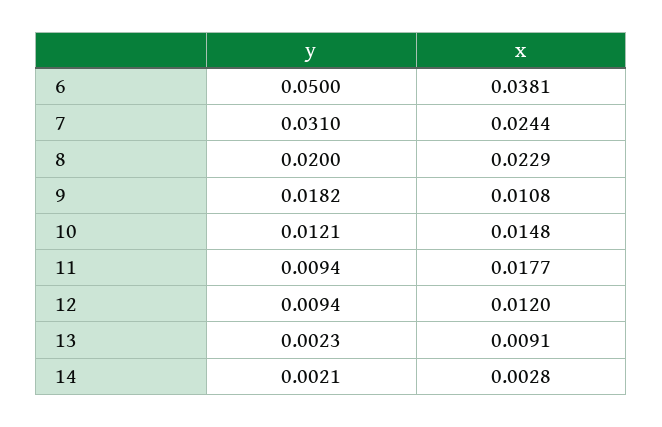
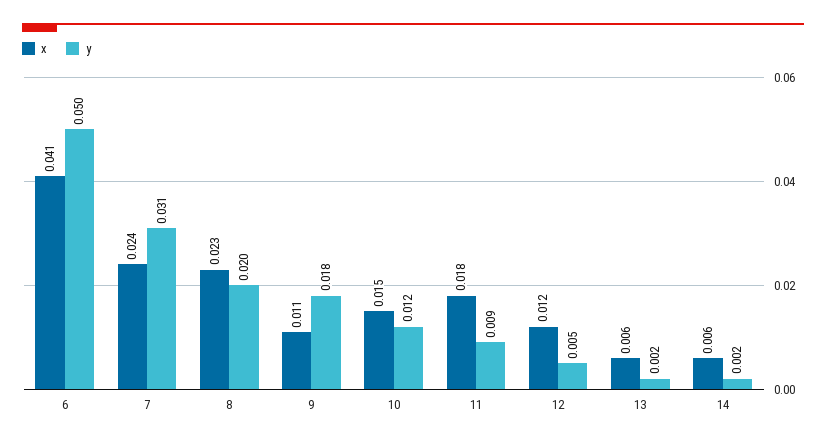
x, 6: 0.0381 -> 0.041
y, 12: 0.0094 -> 0.005
x, 13: 0.0091 -> 0.006
x, 14: 0.0028 -> 0.006

